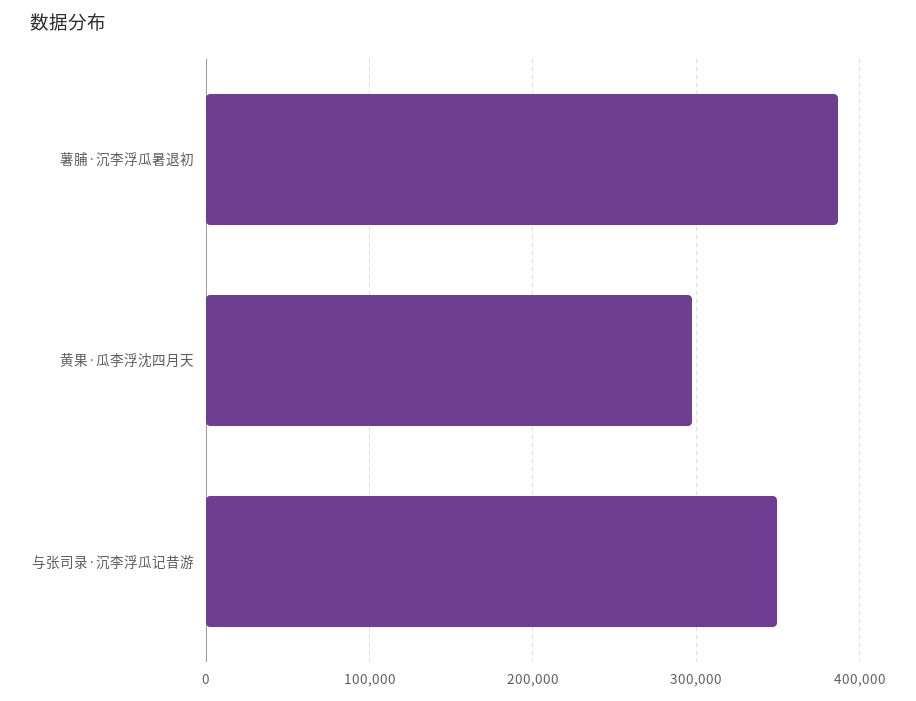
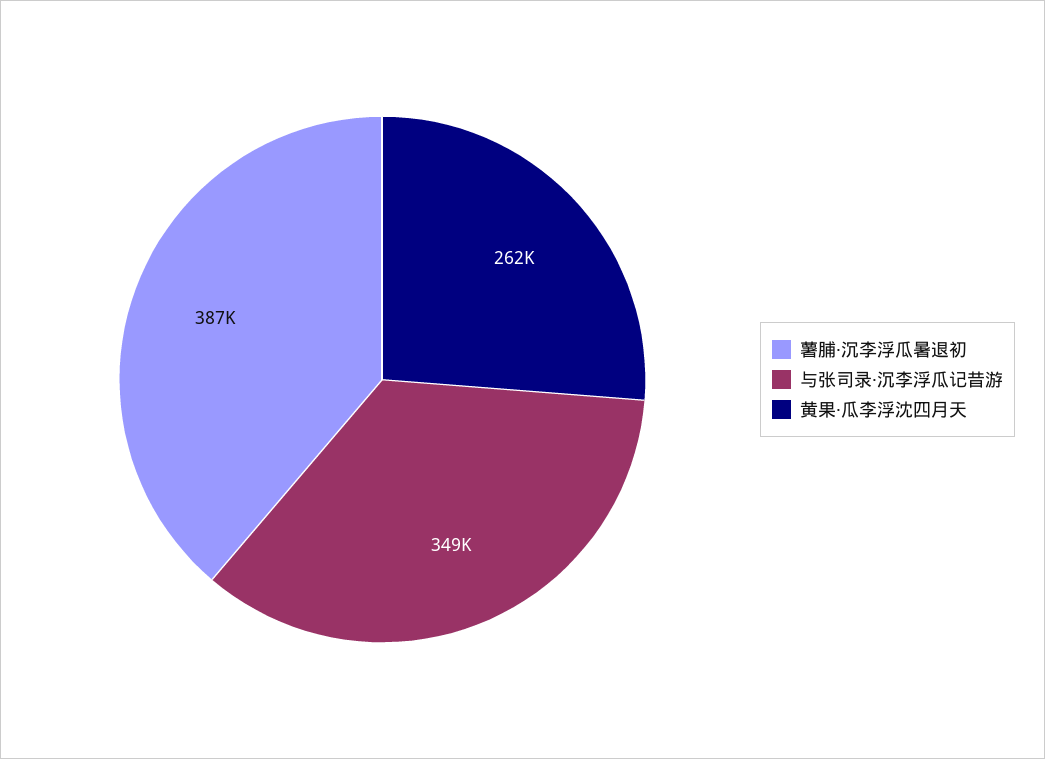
黄果·瓜李浮沈四月天: 300000 -> 262000

